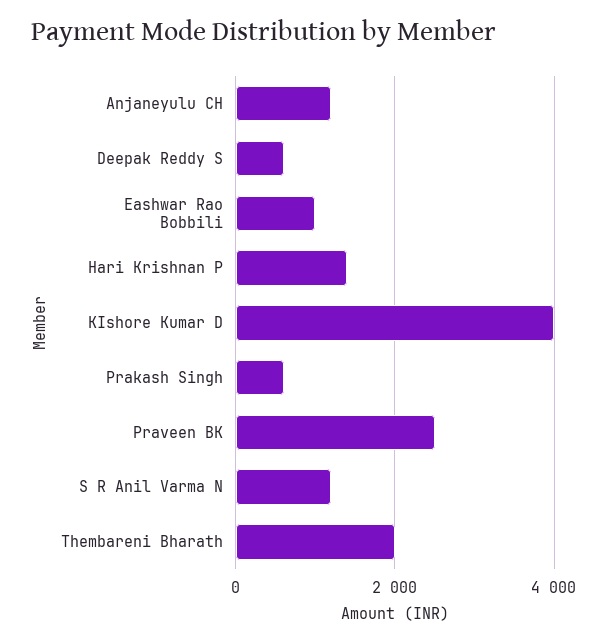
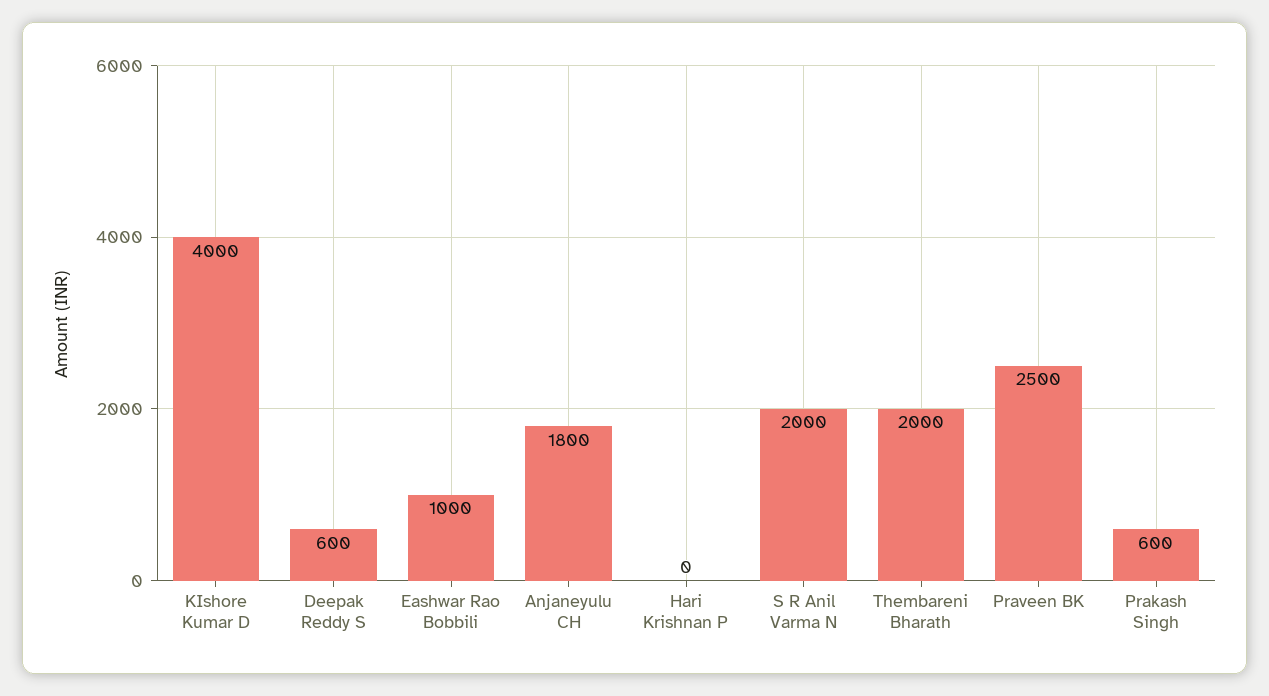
Anjaneyulu CH: 1200 -> 1800
Hari Krishnan P: 1400 -> 0
S R Anil Varma N: 1200 -> 2000

